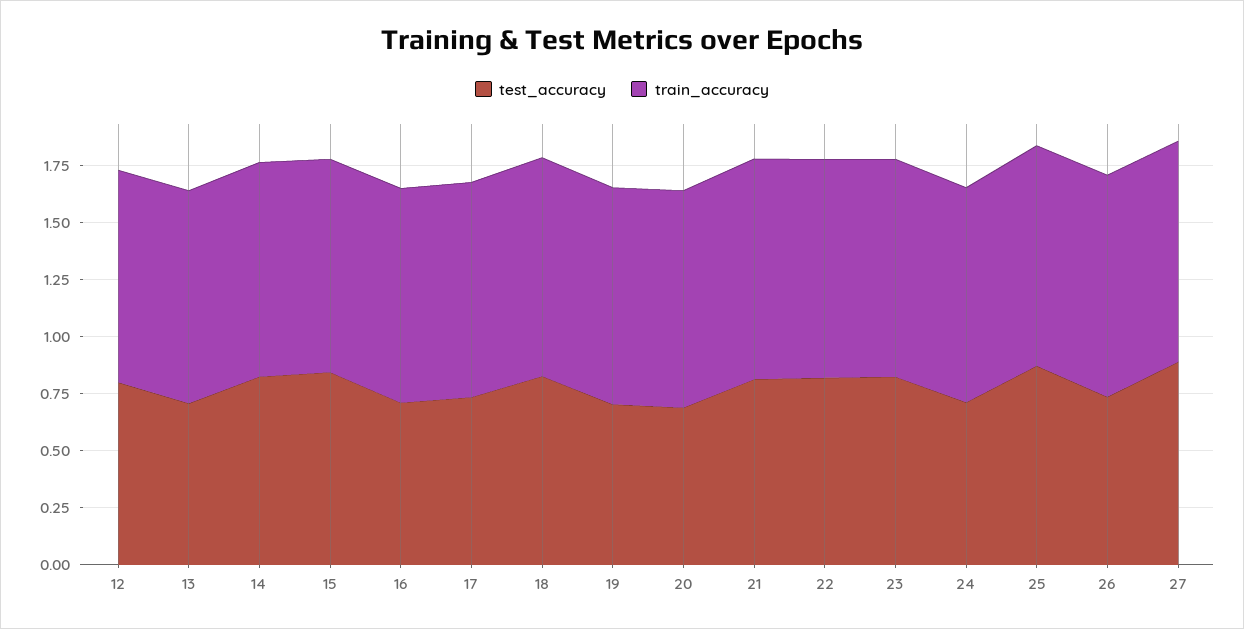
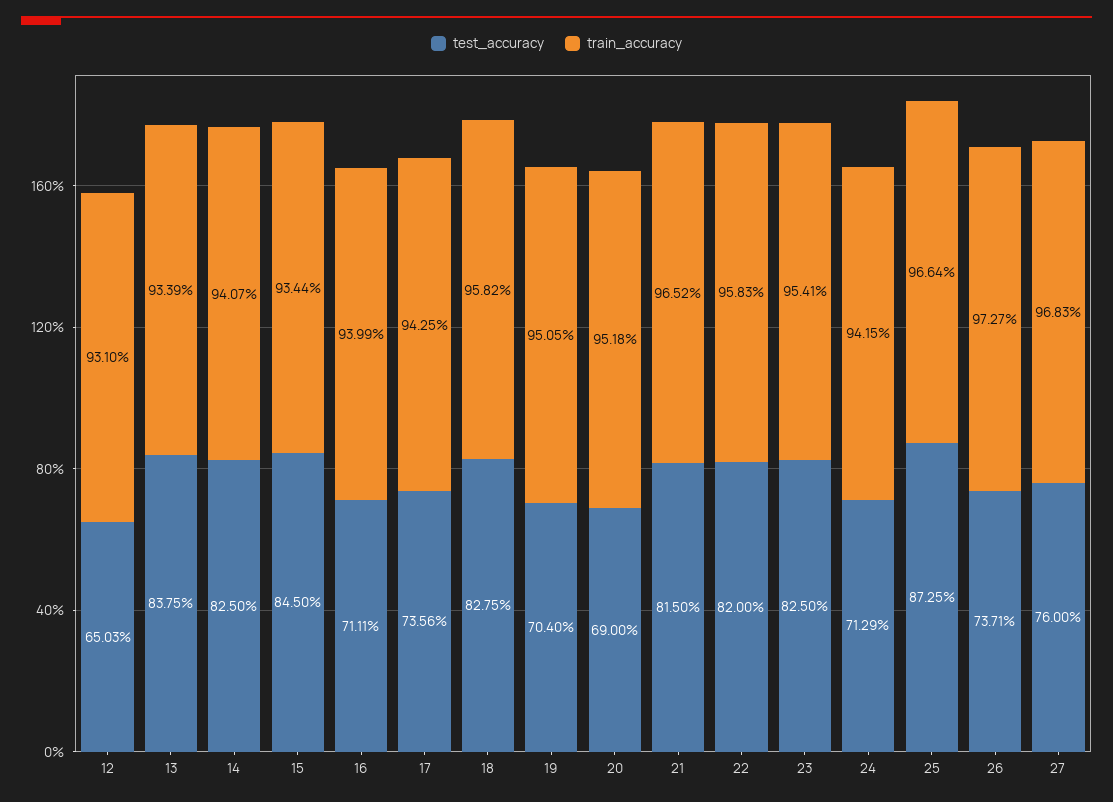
test_accuracy, 12: 0.8 -> 0.6503
test_accuracy, 13: 0.7 -> 0.8375
test_accuracy, 27: 0.9 -> 0.76

